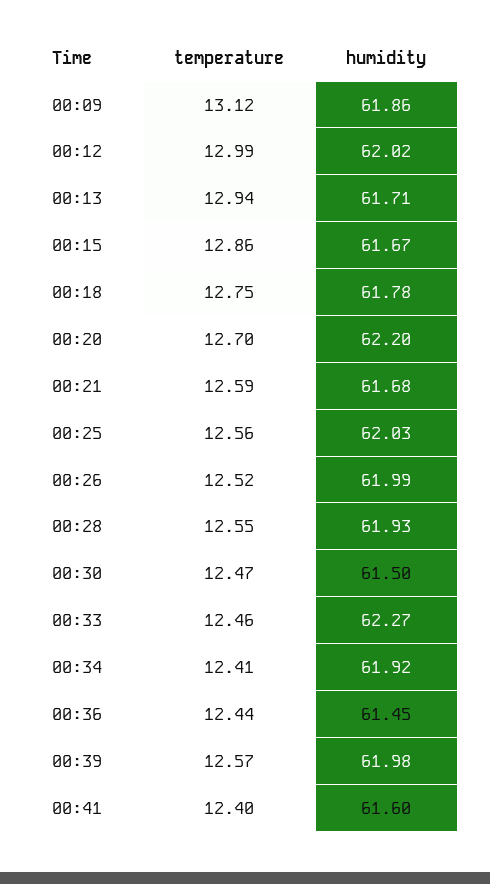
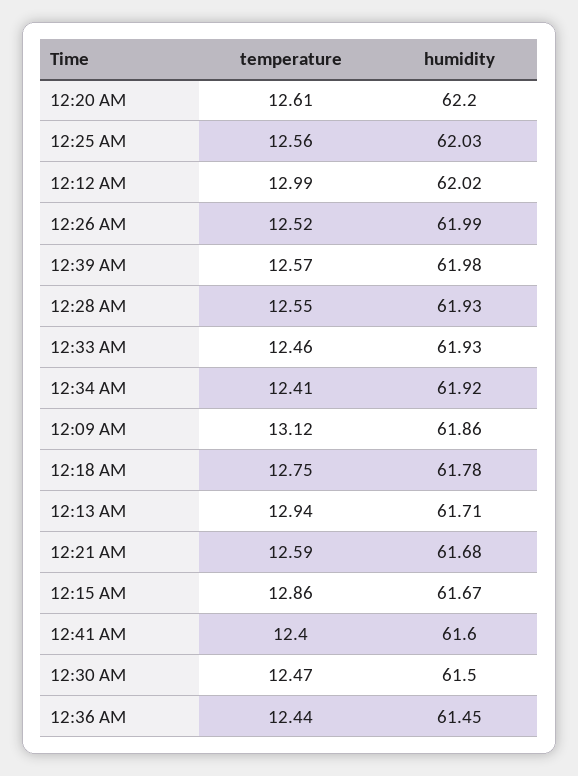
temperature, 00:20: 12.7 -> 12.61
humidity, 00:33: 62.27 -> 61.93

